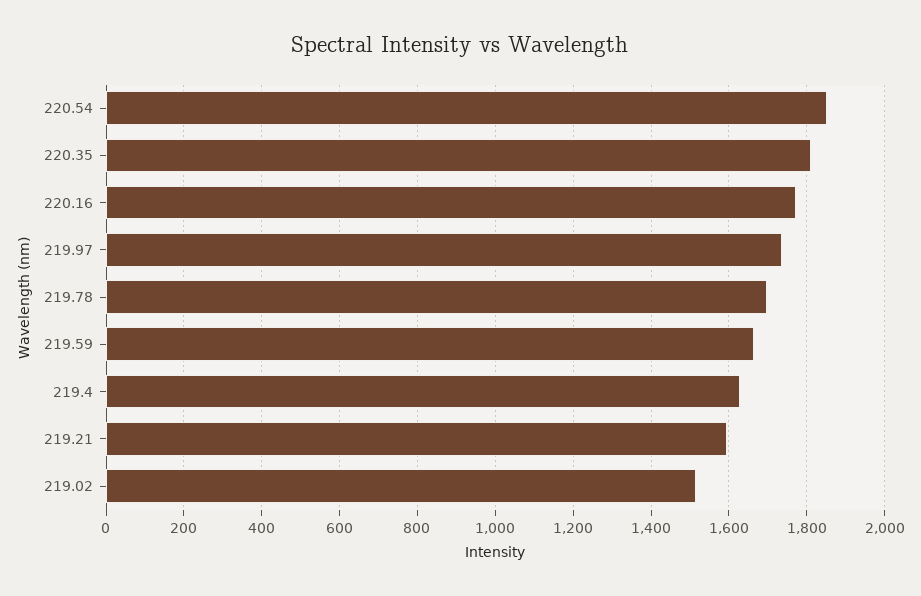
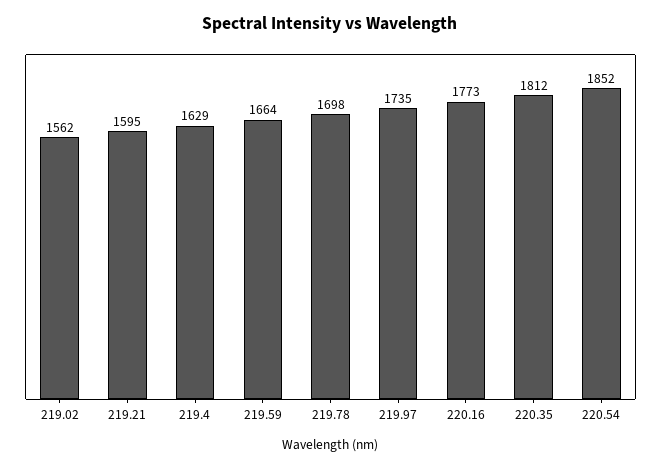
219.02: 1520 -> 1562

